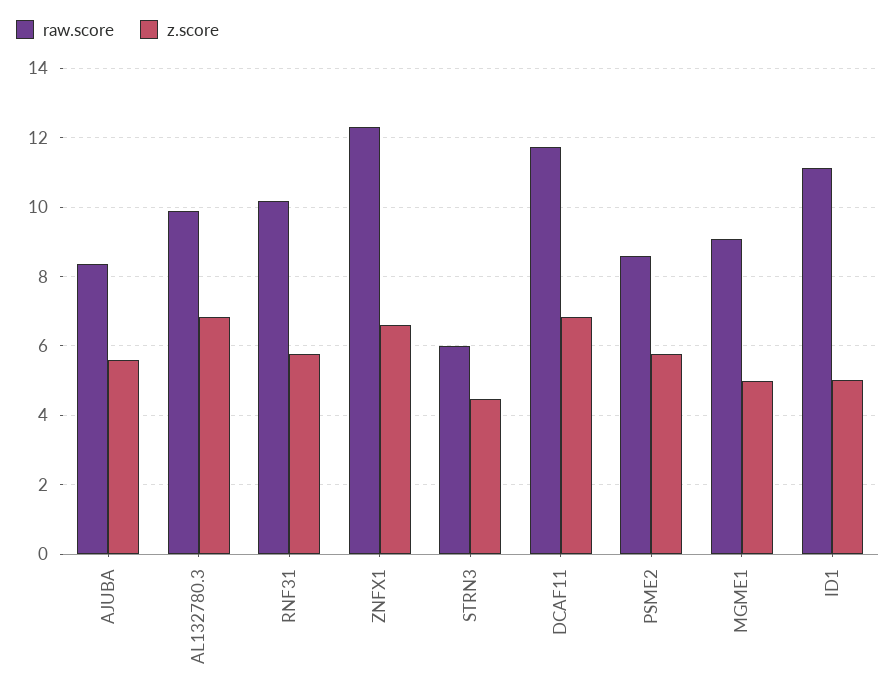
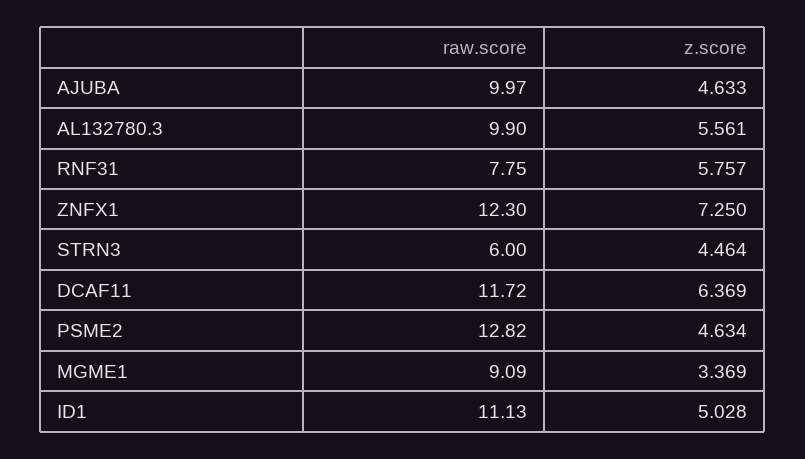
raw.score, AJUBA: 8.4 -> 9.97
z.score, AJUBA: 5.6 -> 4.633
z.score, AL132780.3: 6.8 -> 5.561
raw.score, RNF31: 10.2 -> 7.75
z.score, ZNFX1: 6.6 -> 7.25
z.score, DCAF11: 6.8 -> 6.369
raw.score, PSME2: 8.6 -> 12.82
z.score, PSME2: 5.8 -> 4.634
z.score, MGME1: 5 -> 3.369

